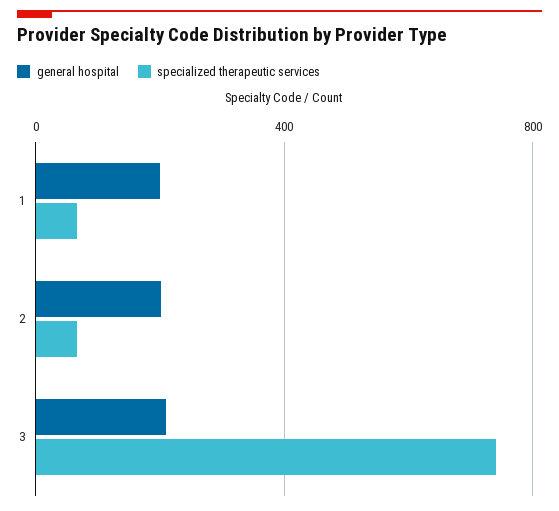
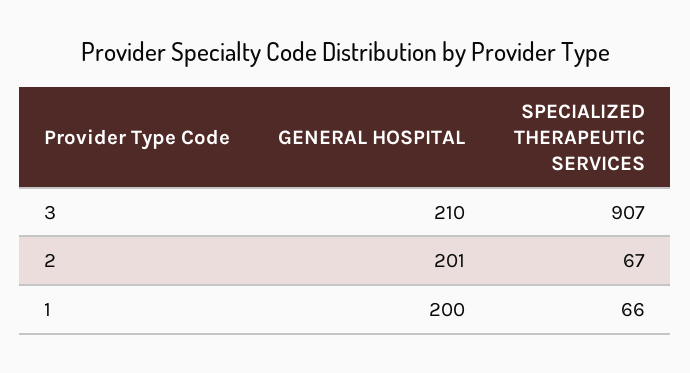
specialized therapeutic services, 3: 750 -> 907

